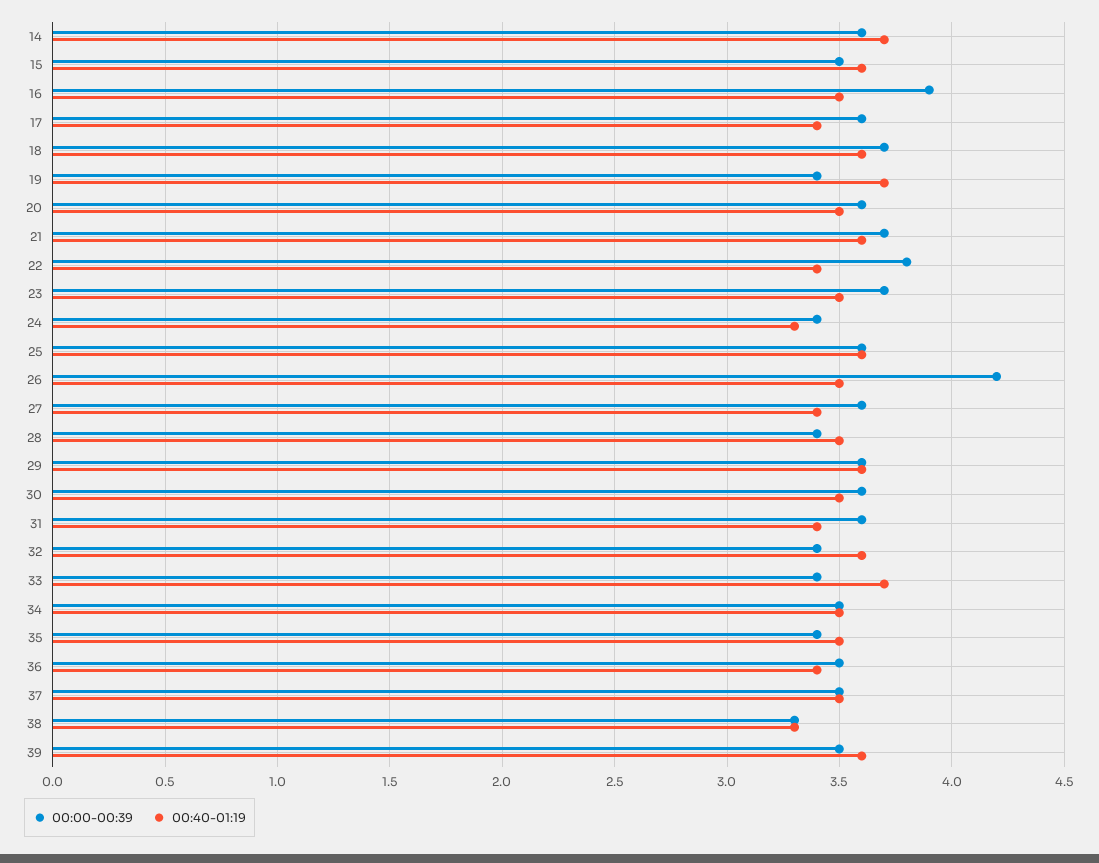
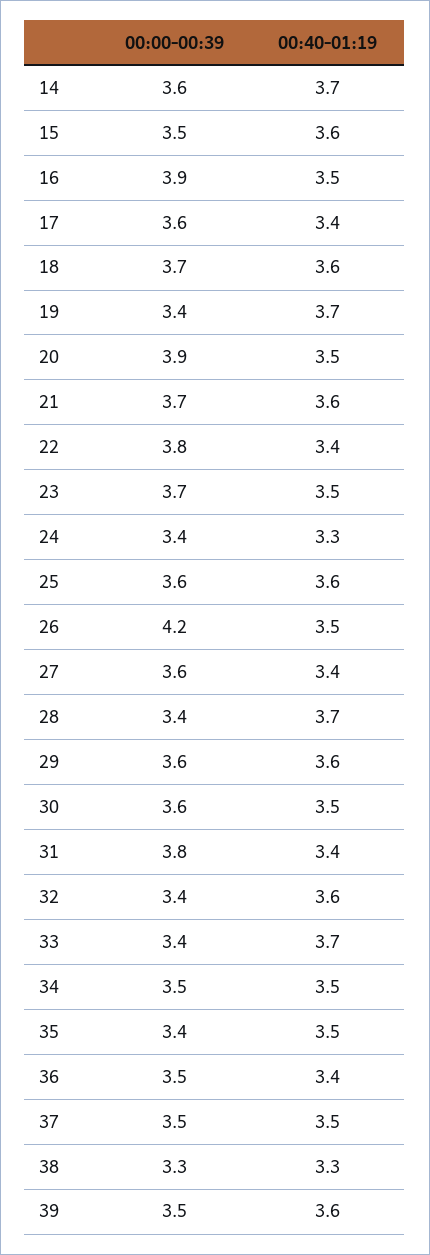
00:00-00:39, 20: 3.6 -> 3.9
00:40-01:19, 28: 3.5 -> 3.7
00:00-00:39, 31: 3.6 -> 3.8

